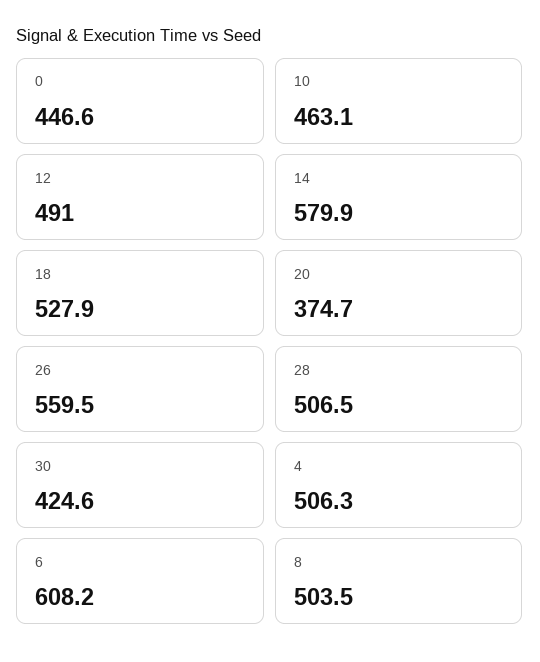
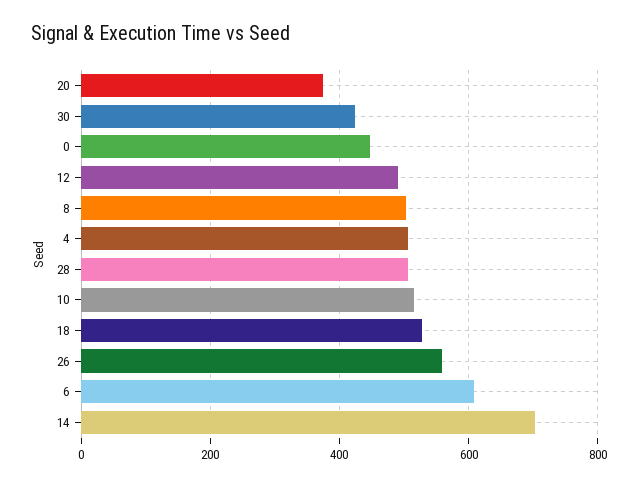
10: 463.1 -> 520
14: 579.9 -> 700

